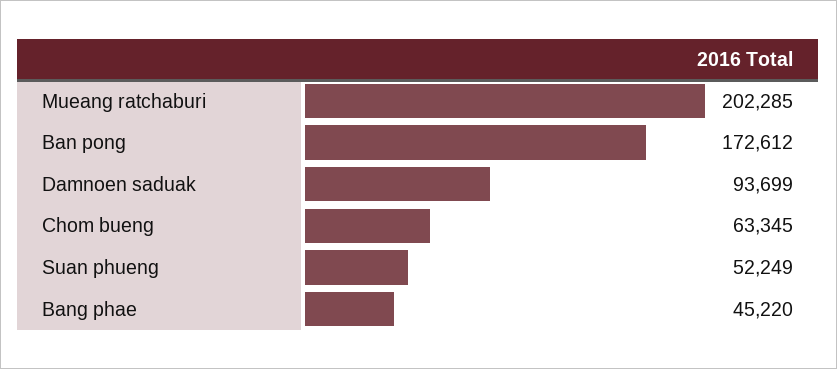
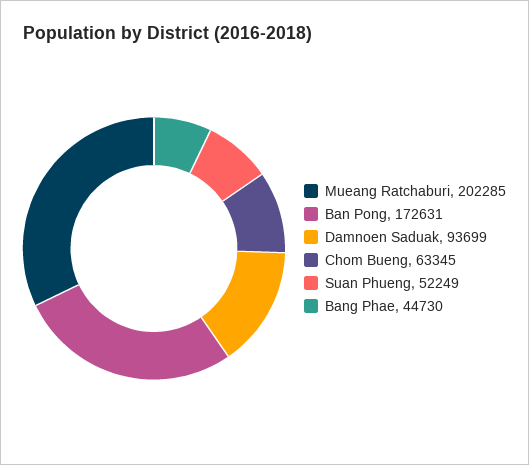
Ban pong: 172612 -> 172631
Bang phae: 45220 -> 44730

